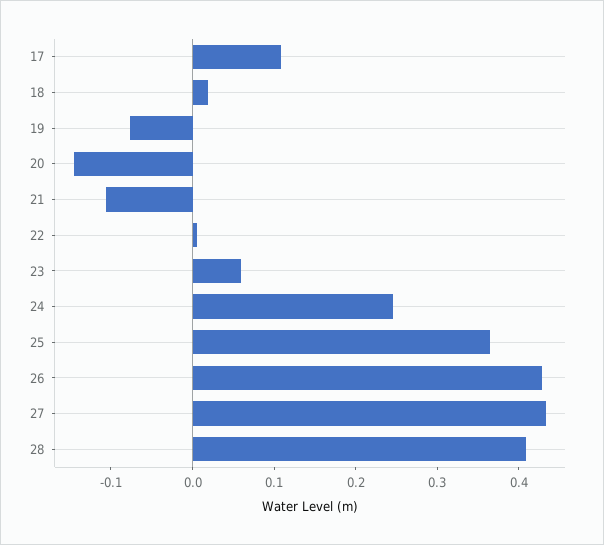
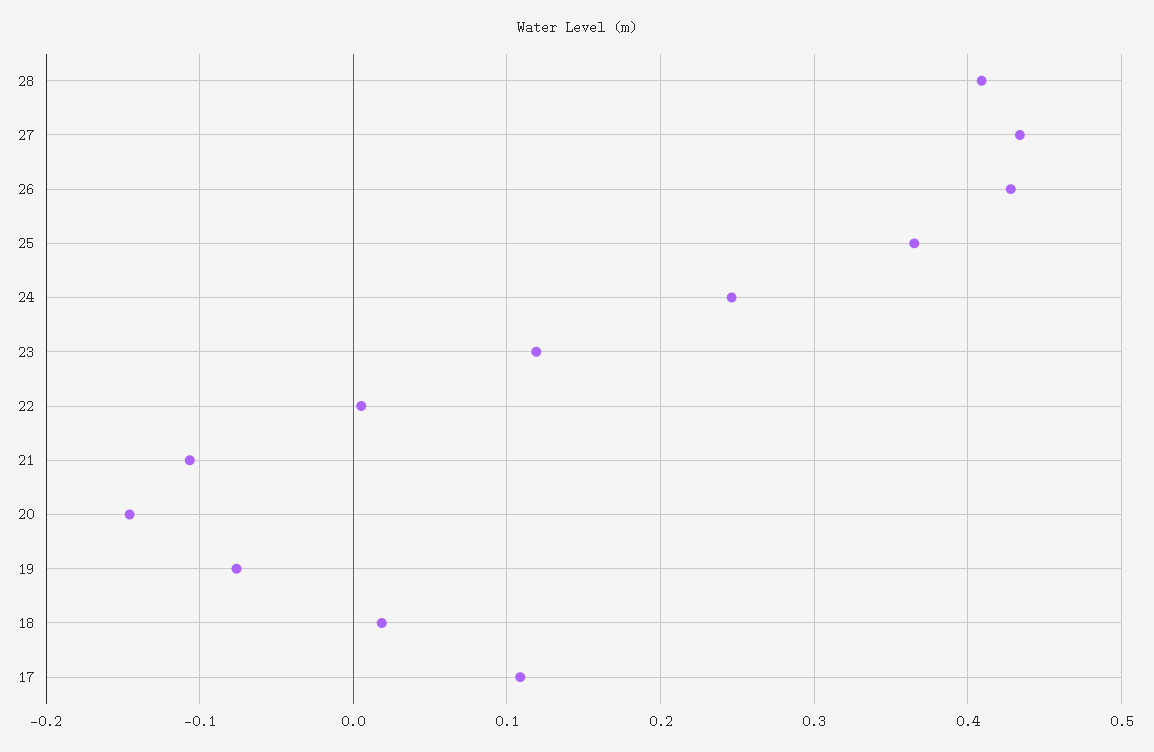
23: 0.06 -> 0.12

